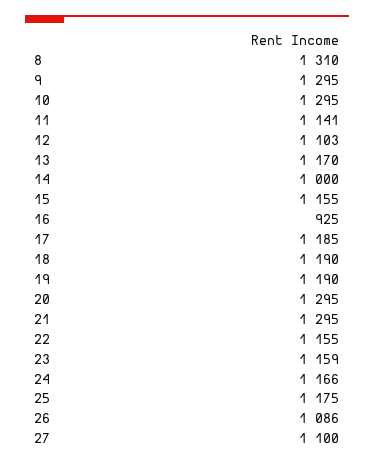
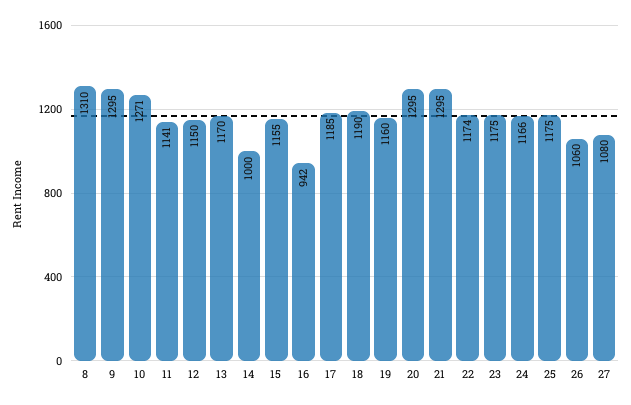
10: 1295 -> 1271
12: 1103 -> 1150
16: 925 -> 942
19: 1190 -> 1160
22: 1155 -> 1174
23: 1159 -> 1175
26: 1086 -> 1060
27: 1100 -> 1080

